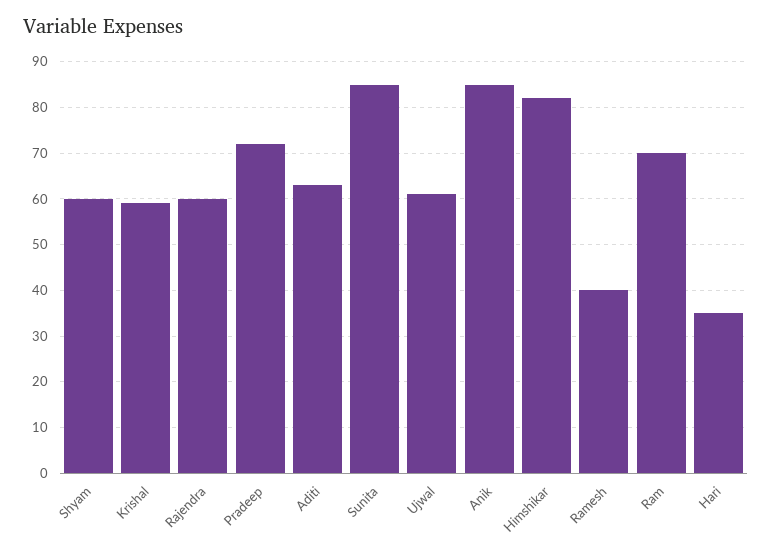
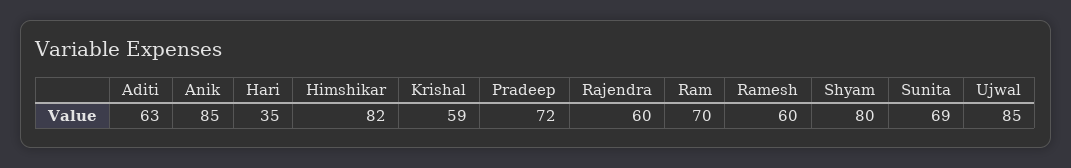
Shyam: 60 -> 80
Sunita: 85 -> 69
Ujwal: 60 -> 85
Ramesh: 40 -> 60

